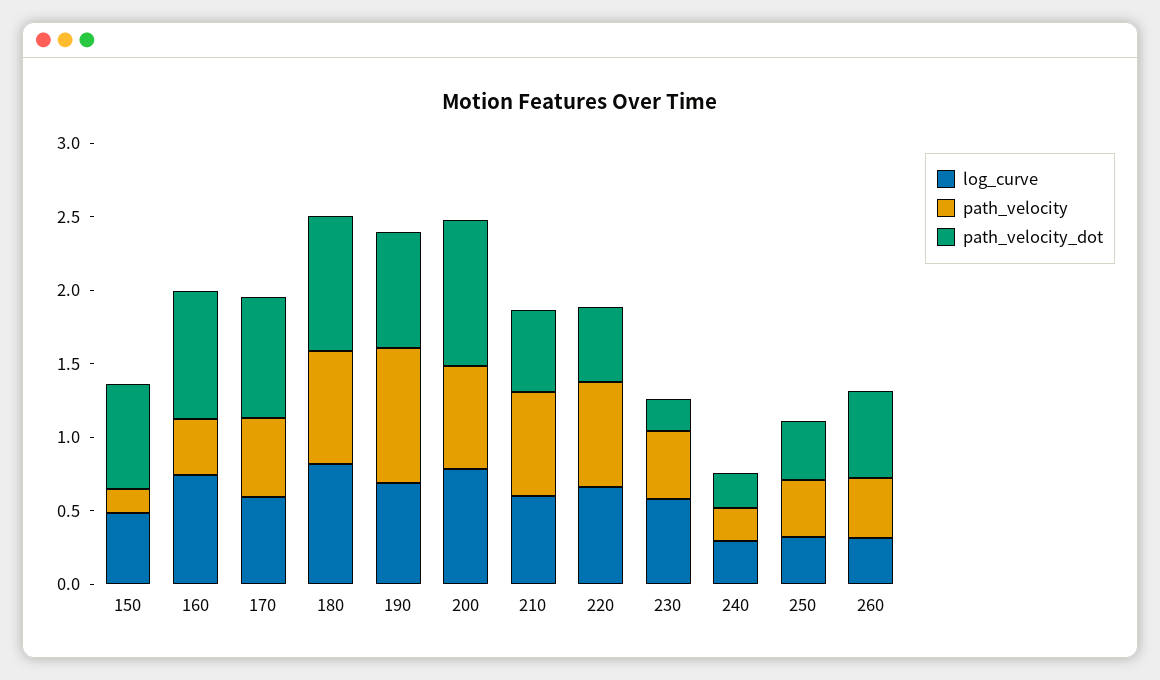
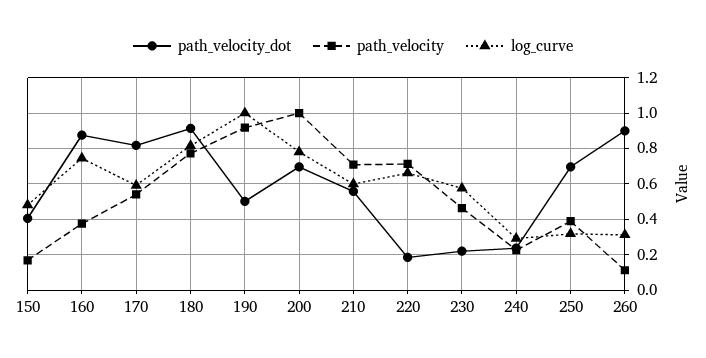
path_velocity_dot, 150: 0.7 -> 0.4
log_curve, 190: 0.7 -> 1
path_velocity_dot, 190: 0.8 -> 0.5
path_velocity, 200: 0.7 -> 1
path_velocity_dot, 200: 1 -> 0.7
path_velocity_dot, 220: 0.5 -> 0.2
path_velocity_dot, 250: 0.4 -> 0.7
path_velocity, 260: 0.4 -> 0.1
path_velocity_dot, 260: 0.6 -> 0.9

